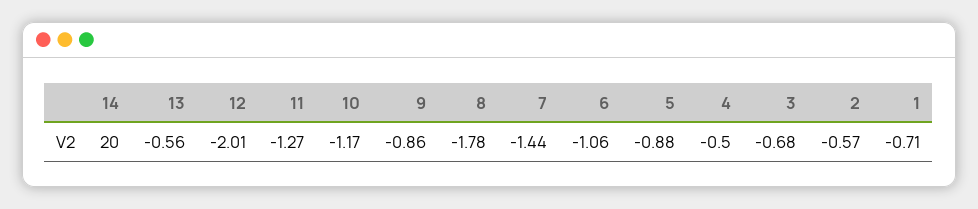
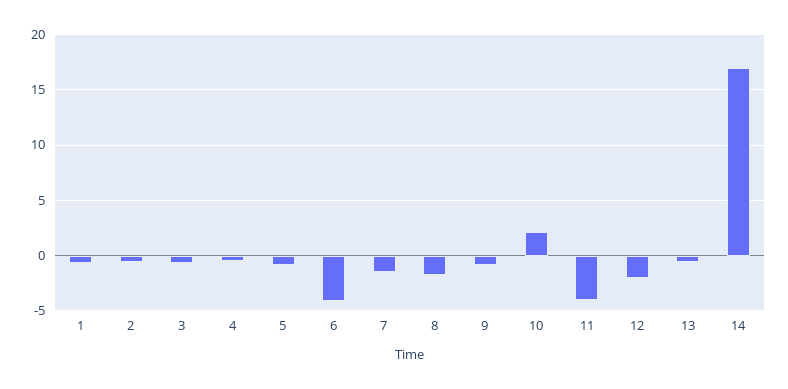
14: 20 -> 17
11: -1.27 -> -4
10: -1.17 -> 2
6: -1.06 -> -4

